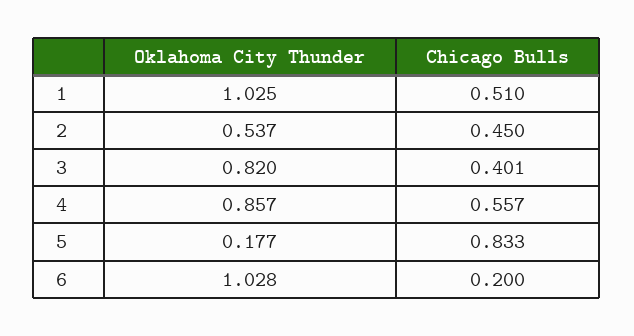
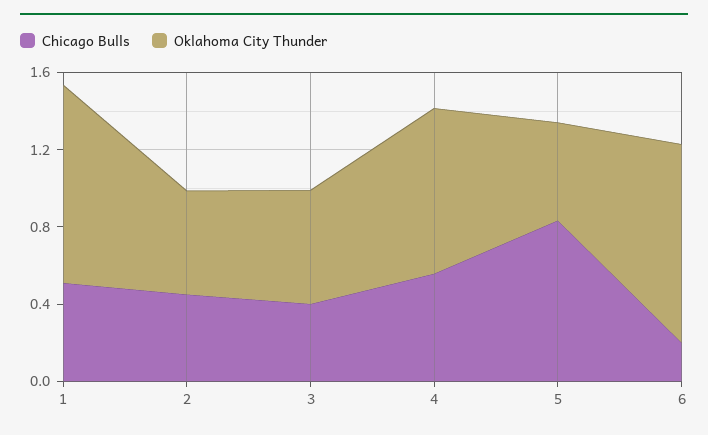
Oklahoma City Thunder, 3: 0.82 -> 0.6
Oklahoma City Thunder, 5: 0.177 -> 0.5

